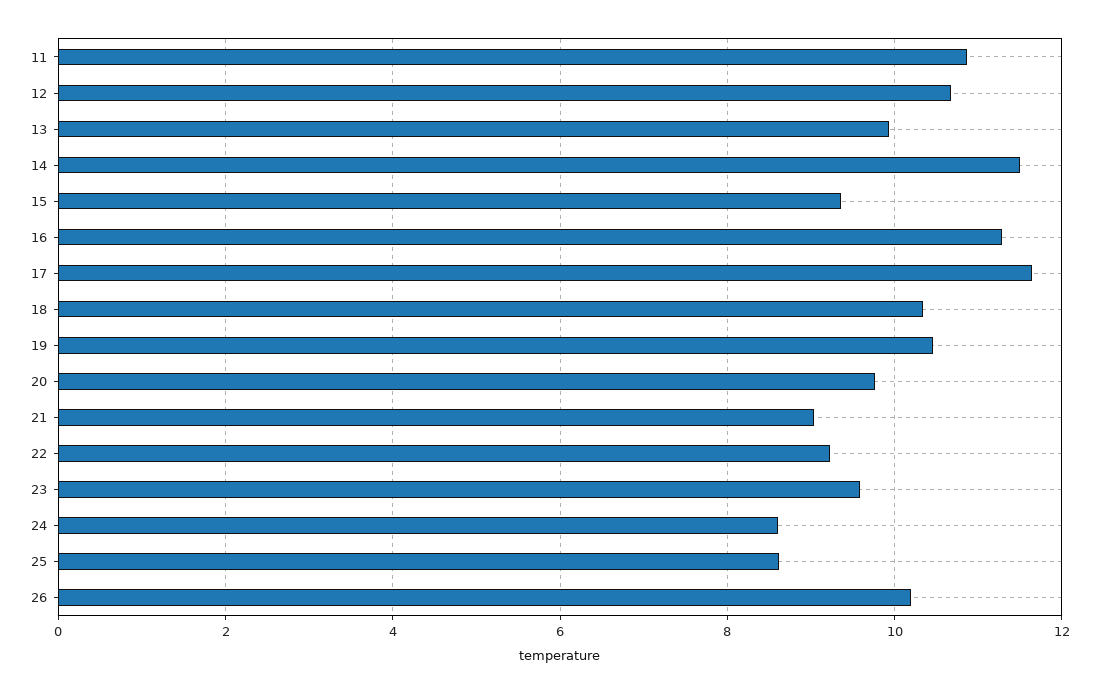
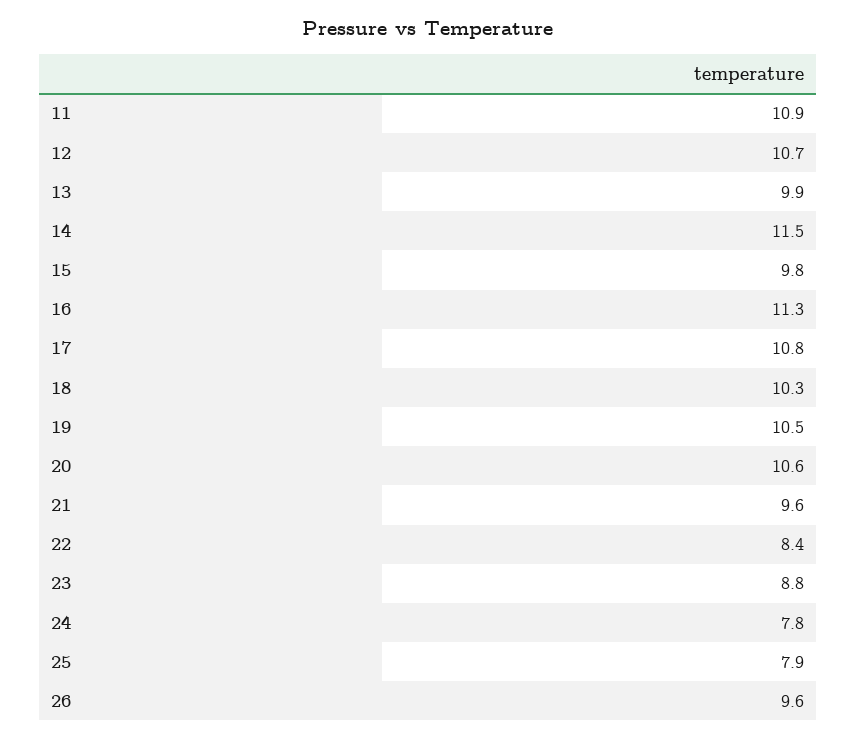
15: 9.4 -> 9.8
17: 11.6 -> 10.8
20: 9.8 -> 10.6
21: 9 -> 9.6
22: 9.2 -> 8.4
23: 9.6 -> 8.8
24: 8.6 -> 7.8
25: 8.6 -> 7.9
26: 10.2 -> 9.6

